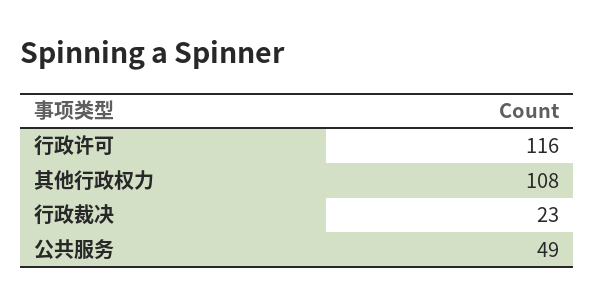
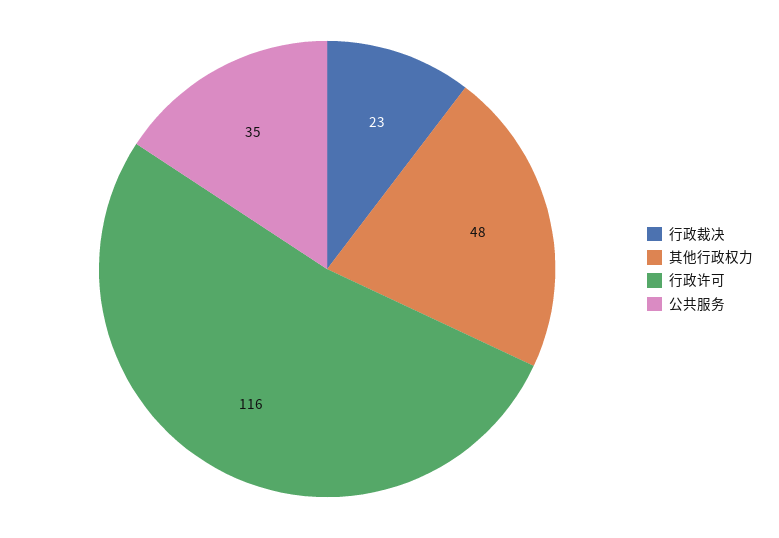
其他行政权力: 108 -> 48
公共服务: 49 -> 35

